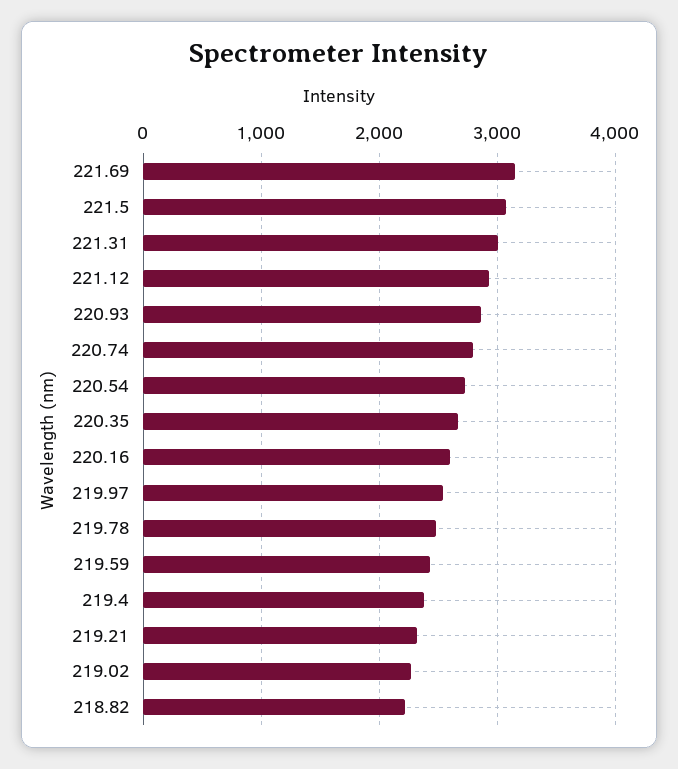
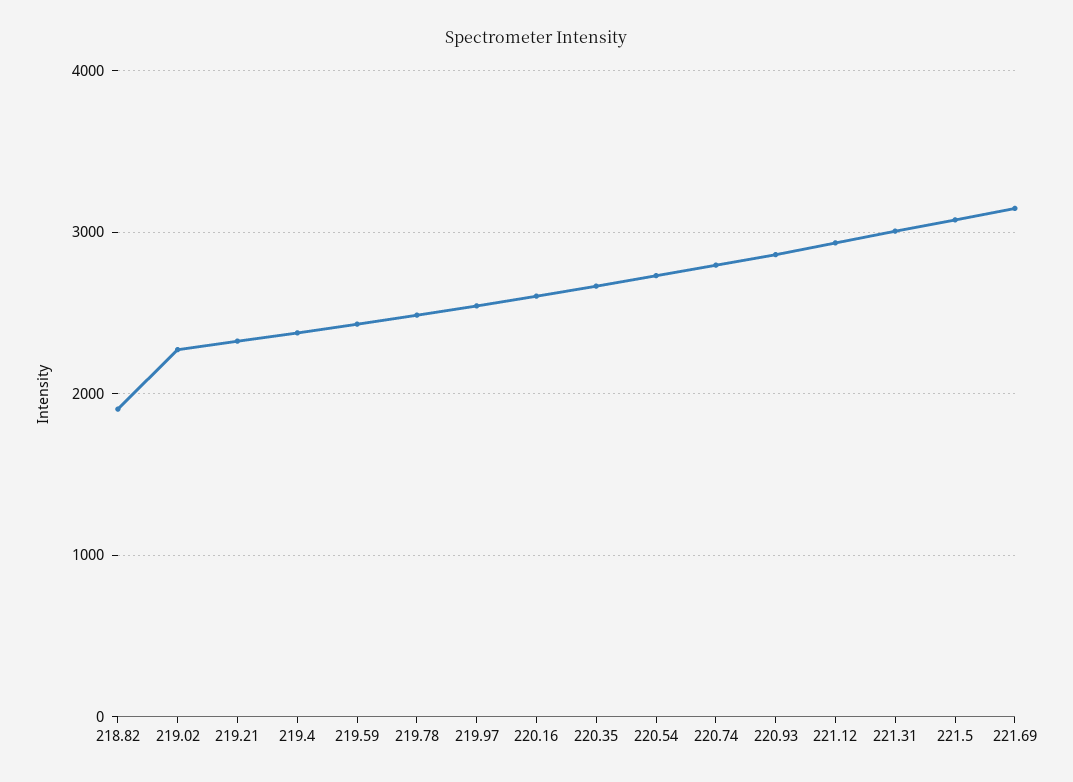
218.82: 2200 -> 1900

